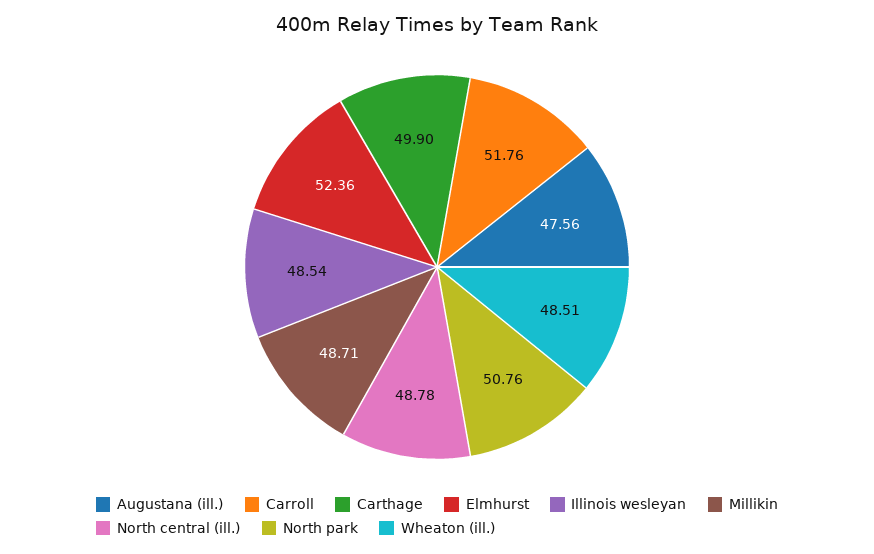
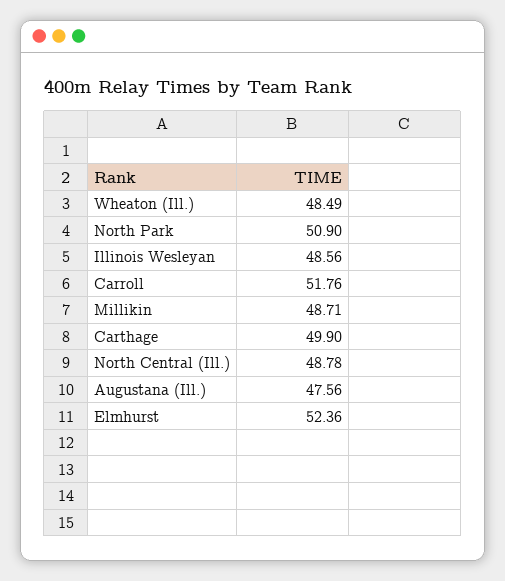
Illinois wesleyan: 48.54 -> 48.56
North park: 50.76 -> 50.9
Wheaton (ill.): 48.51 -> 48.49

